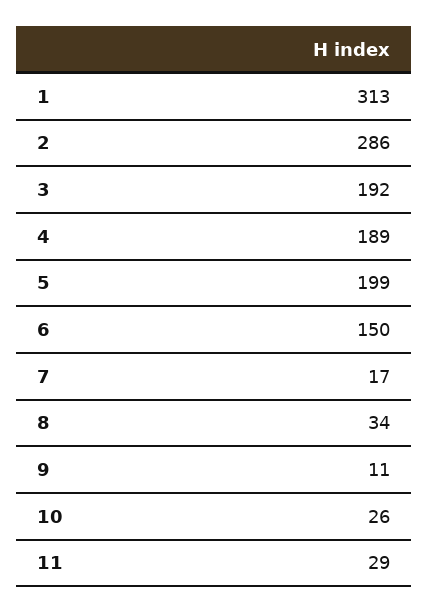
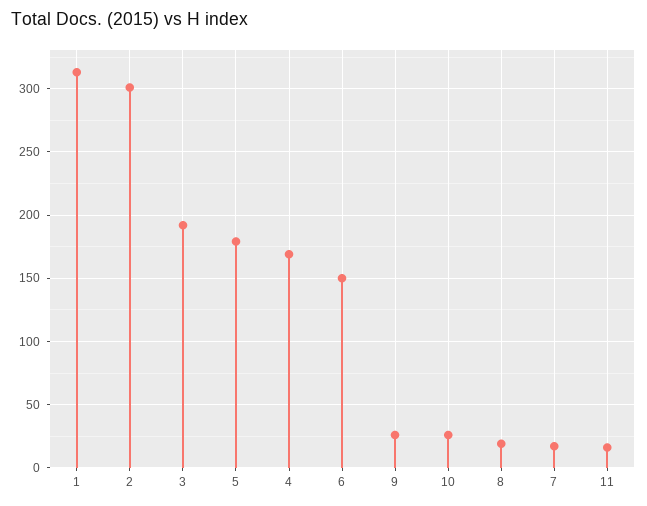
2: 286 -> 300
4: 189 -> 170
5: 199 -> 180
8: 34 -> 20
9: 11 -> 25
11: 29 -> 15

